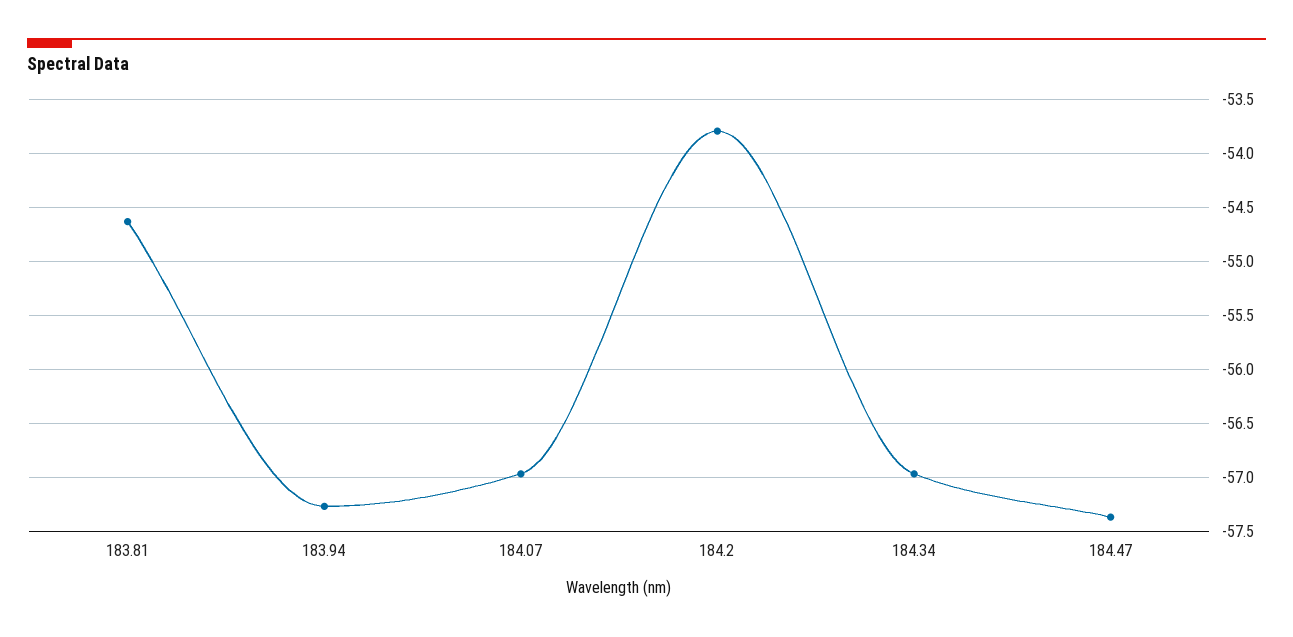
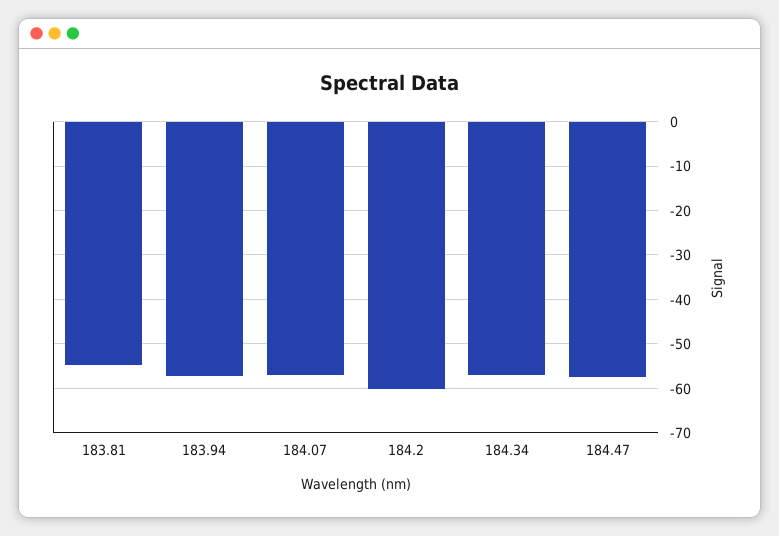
184.2: -53.8 -> -60

